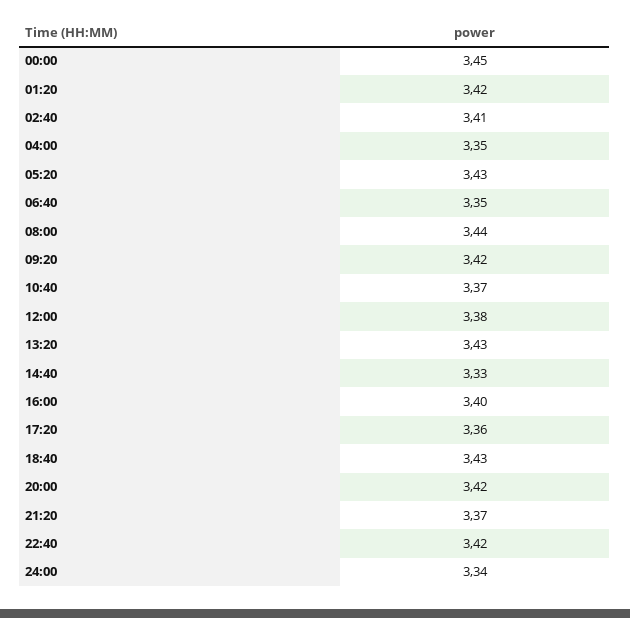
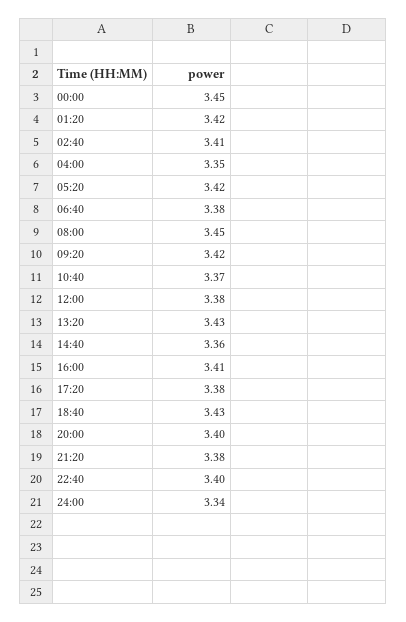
05:20: 3.43 -> 3.42
06:40: 3.35 -> 3.38
08:00: 3.44 -> 3.45
14:40: 3.33 -> 3.36
16:00: 3.4 -> 3.41
17:20: 3.36 -> 3.38
20:00: 3.42 -> 3.4
21:20: 3.37 -> 3.38
22:40: 3.42 -> 3.4

